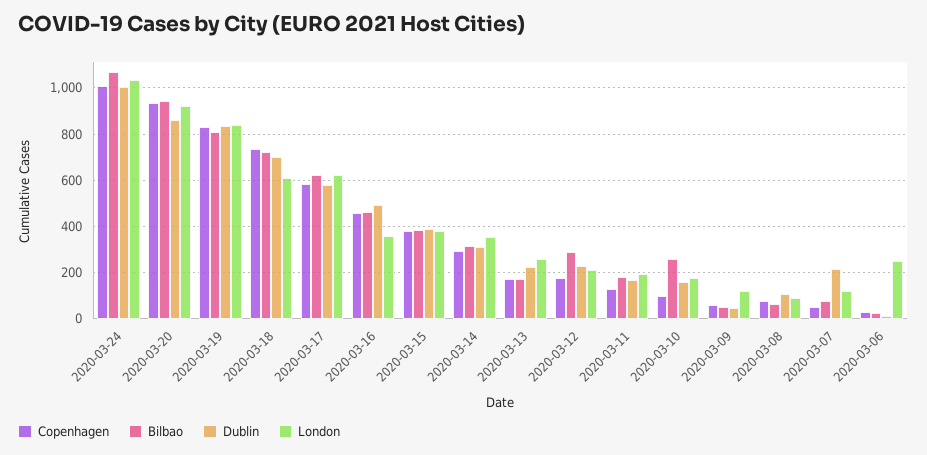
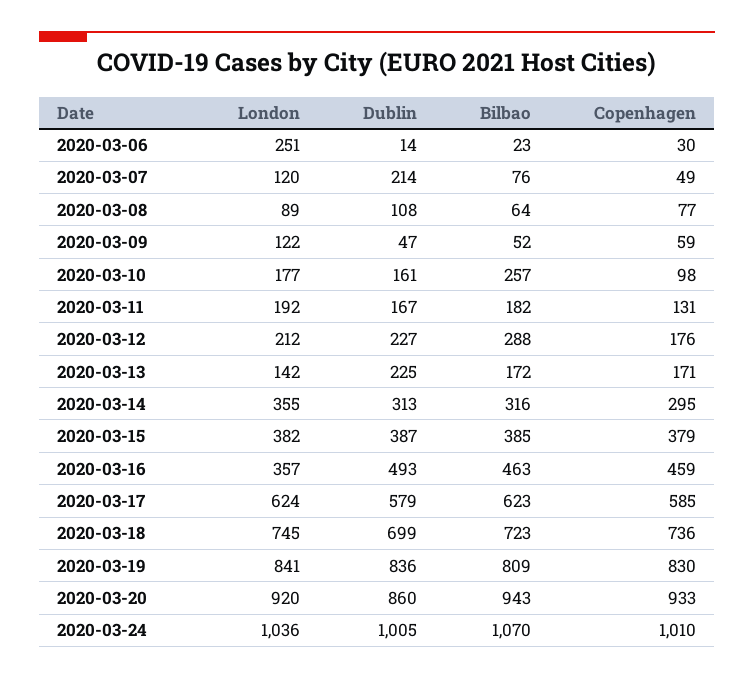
London, 2020-03-18: 600 -> 745
London, 2020-03-13: 250 -> 142

